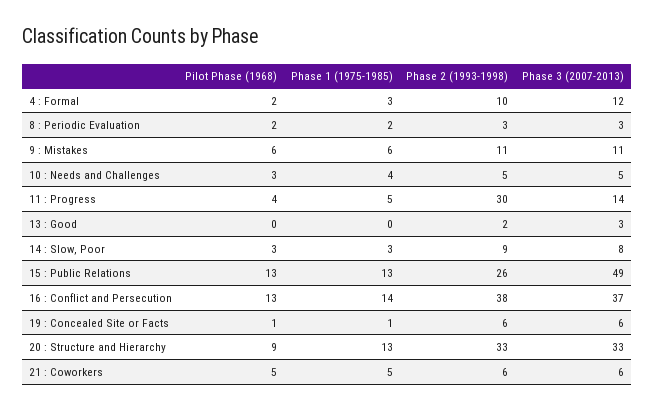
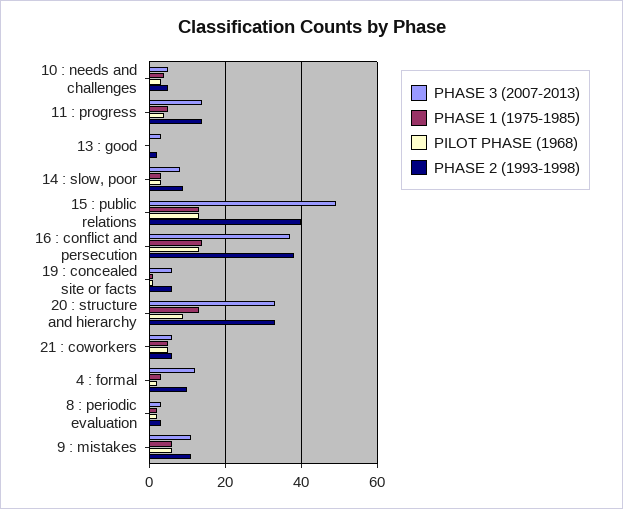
Phase 2 (1993-1998), 11 : Progress: 30 -> 15
Phase 2 (1993-1998), 15 : Public Relations: 26 -> 40

